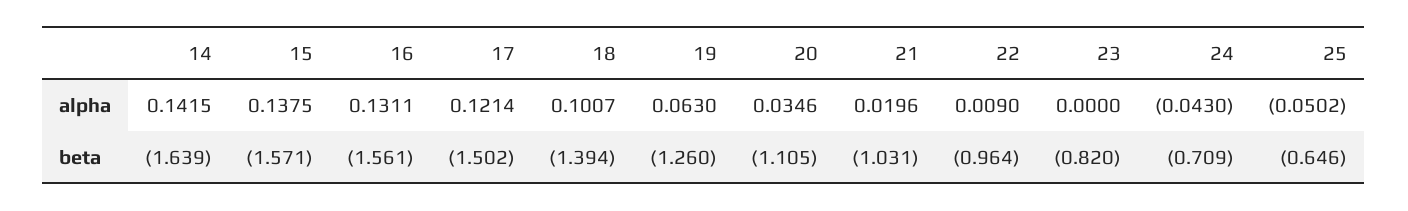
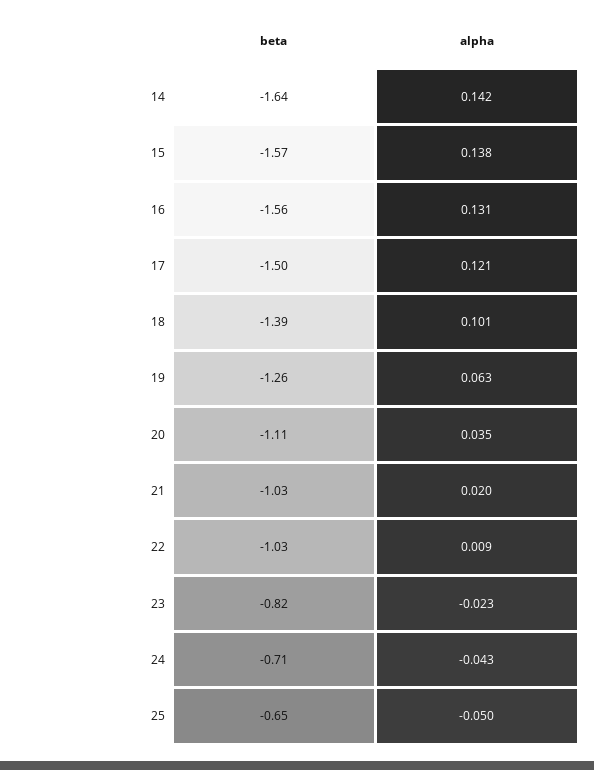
23, alpha: 0 -> -0.023
22, beta: -0.964 -> -1.03

